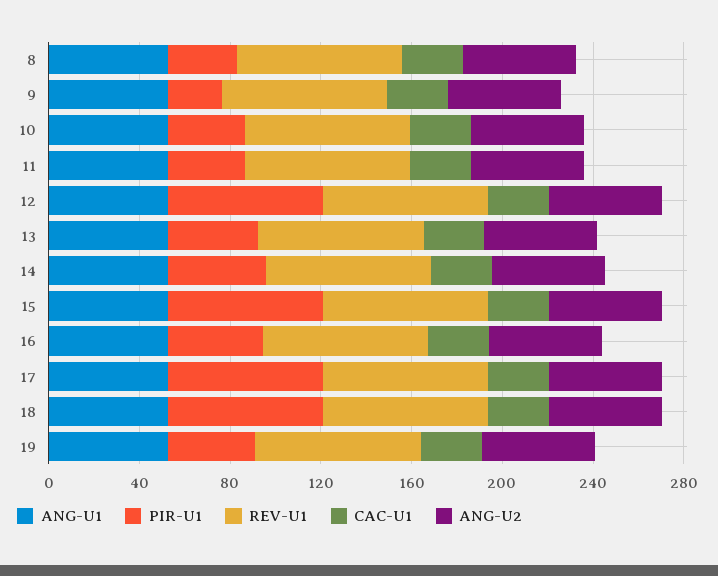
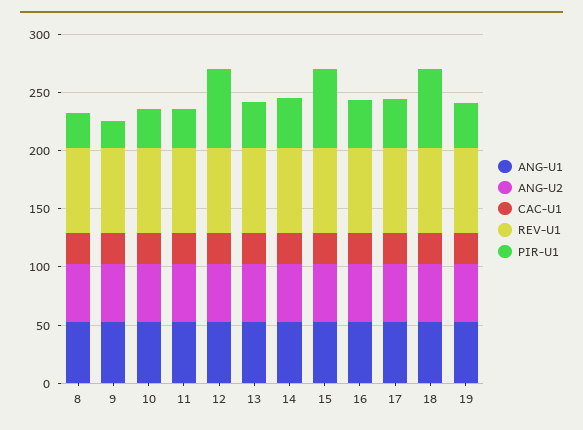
PIR-U1, 17: 70 -> 40

